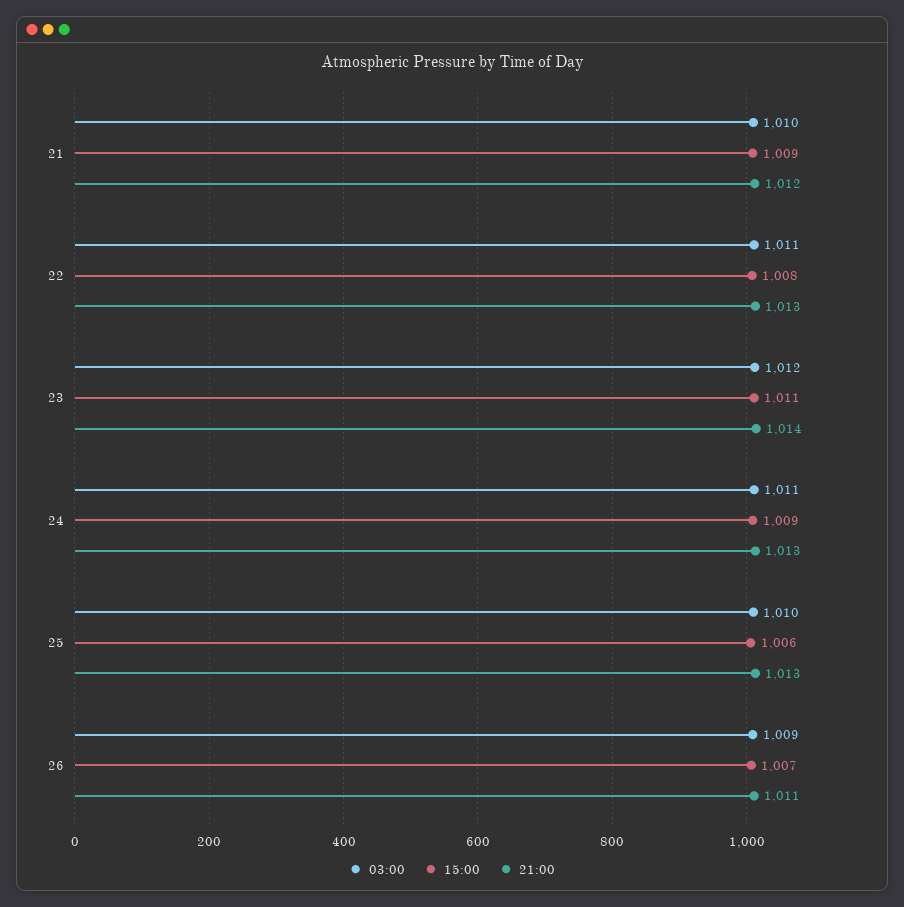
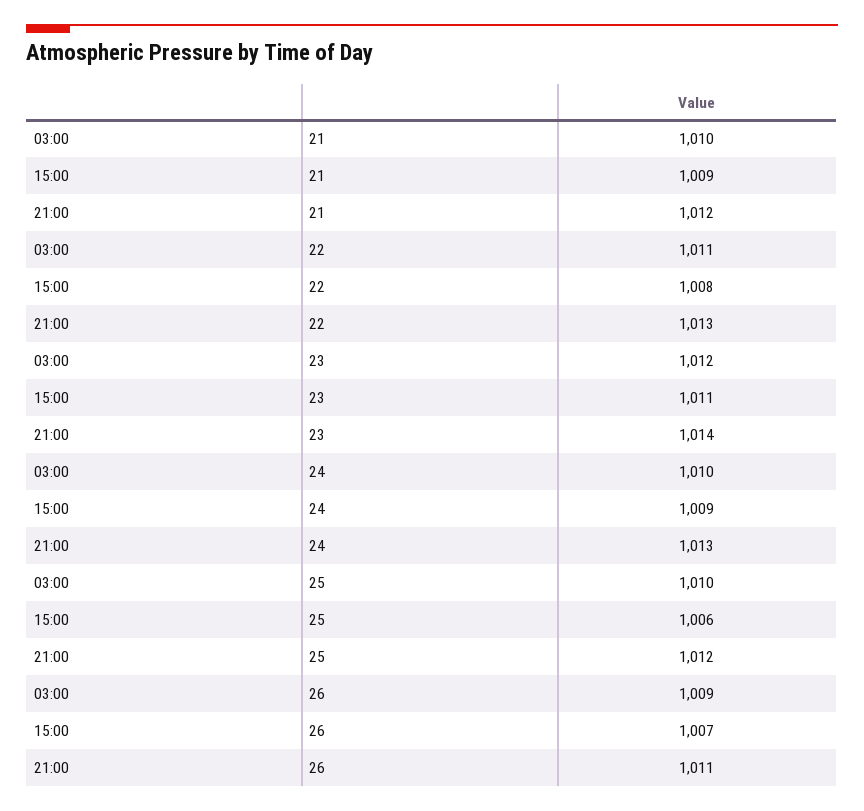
03:00, 24: 1011 -> 1010
21:00, 25: 1013 -> 1012

